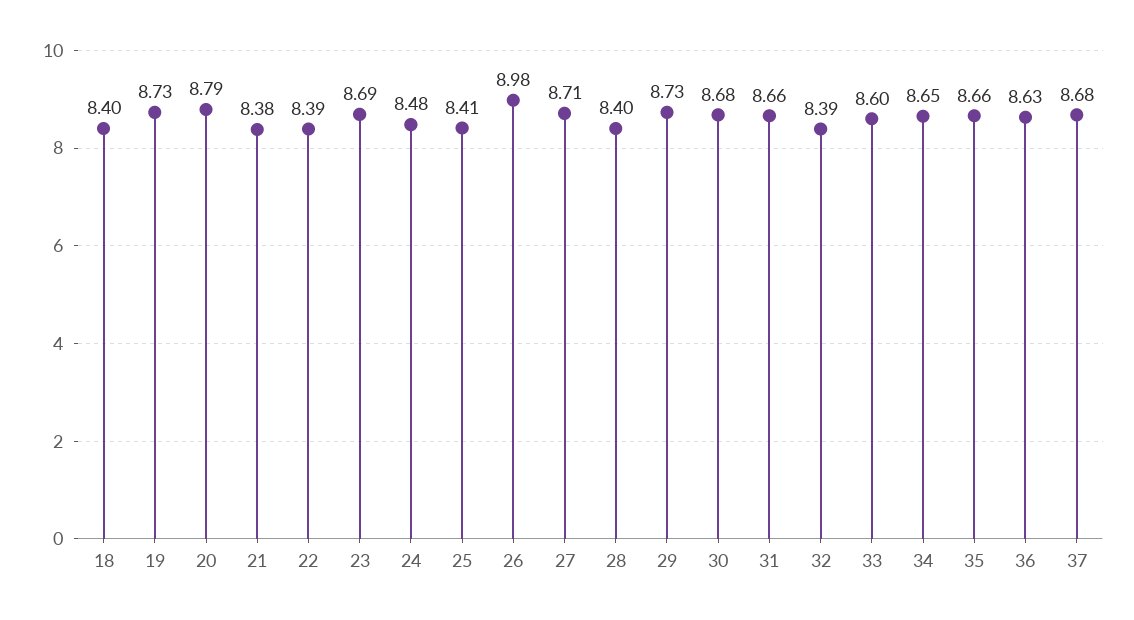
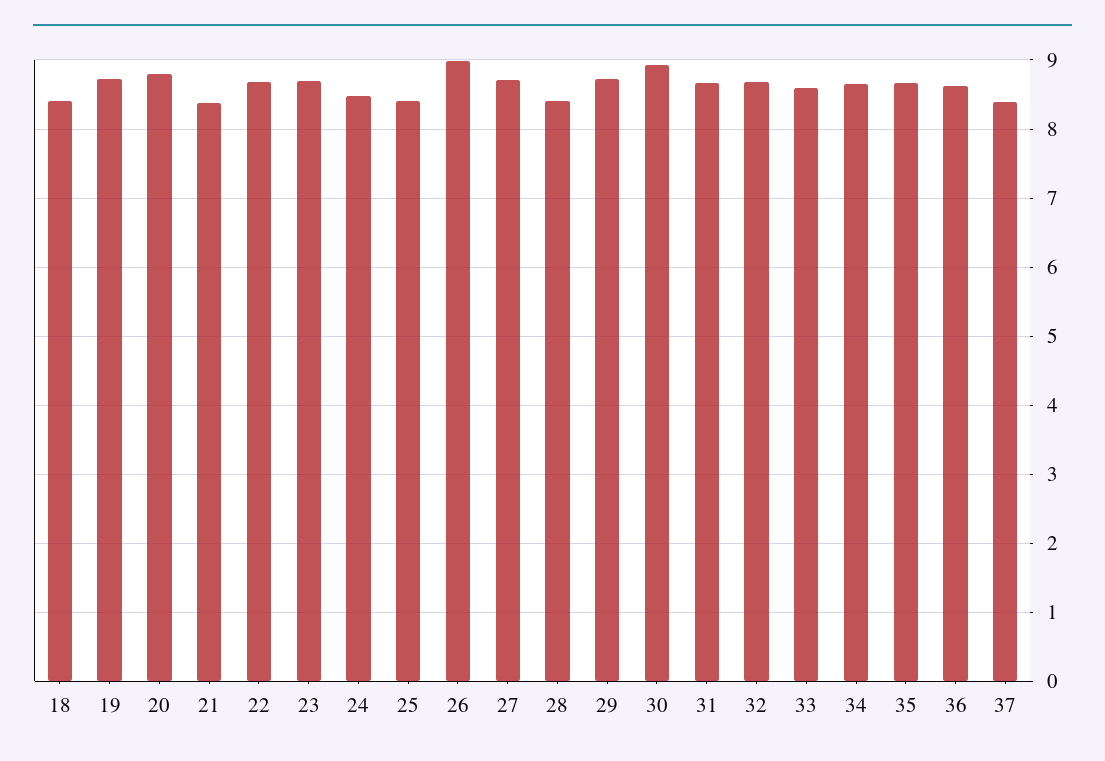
22: 8.39 -> 8.7
30: 8.68 -> 8.9
32: 8.39 -> 8.7
37: 8.68 -> 8.4

